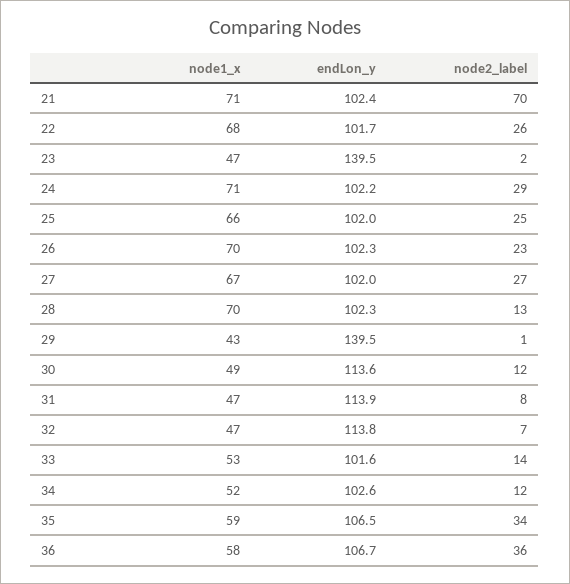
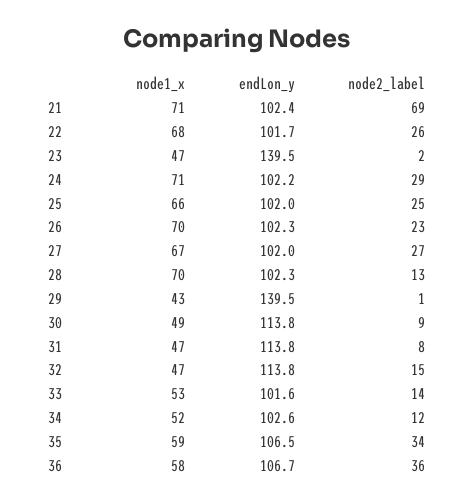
node2_label, 21: 70 -> 69
endLon_y, 30: 113.6 -> 113.8
node2_label, 30: 12 -> 9
endLon_y, 31: 113.9 -> 113.8
node2_label, 32: 7 -> 15

